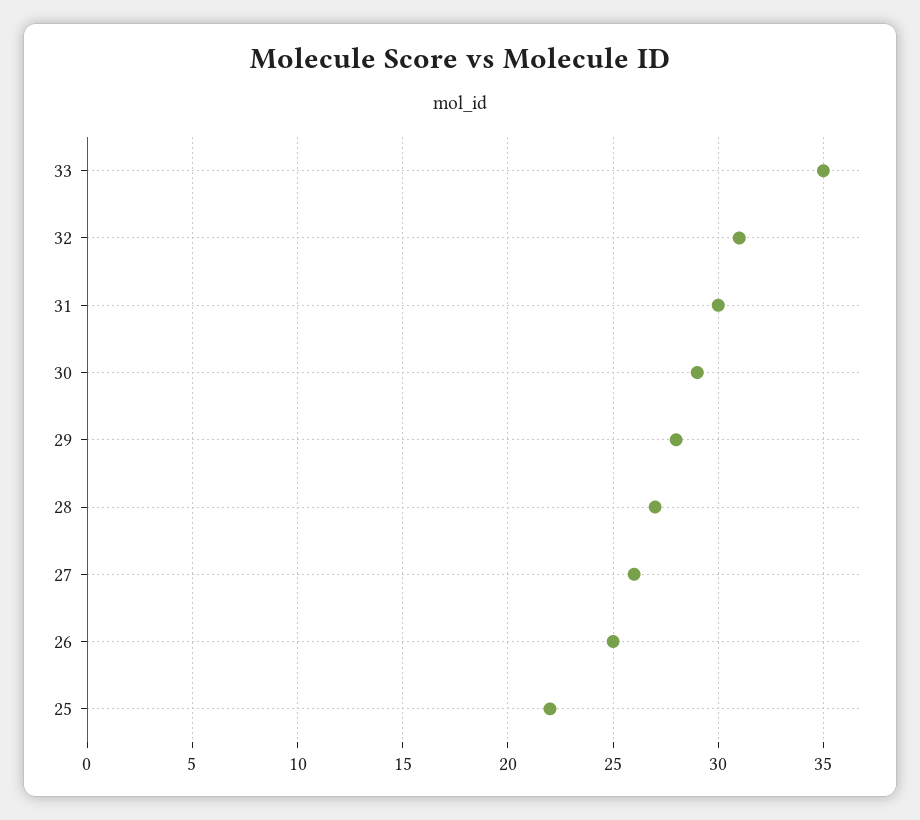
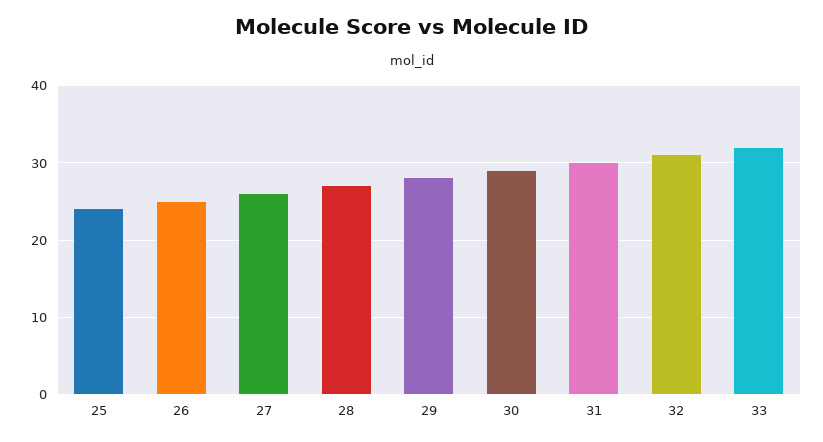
33: 35 -> 32
25: 22 -> 24

